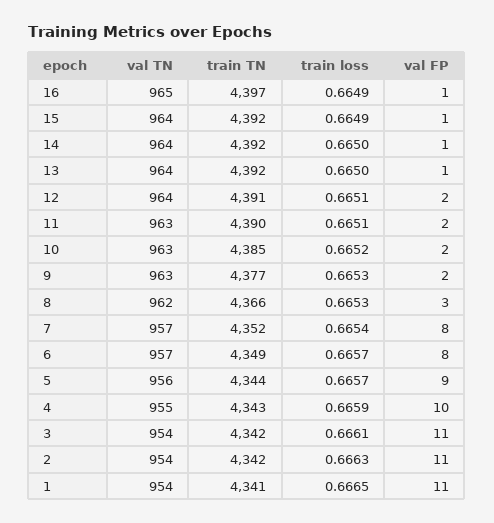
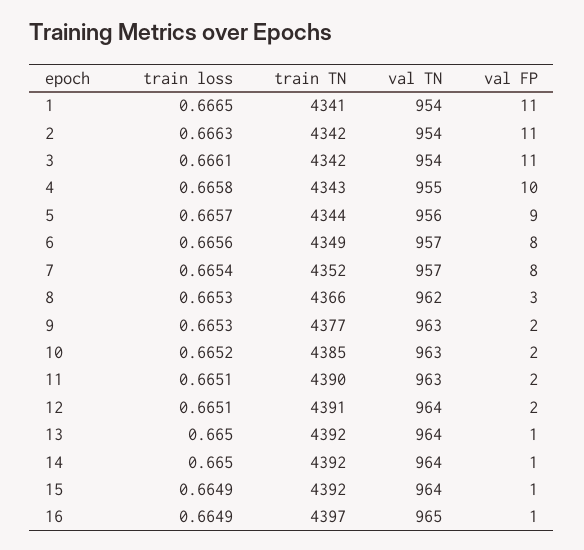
train loss, 6: 0.6657 -> 0.6656
train loss, 4: 0.6659 -> 0.6658

